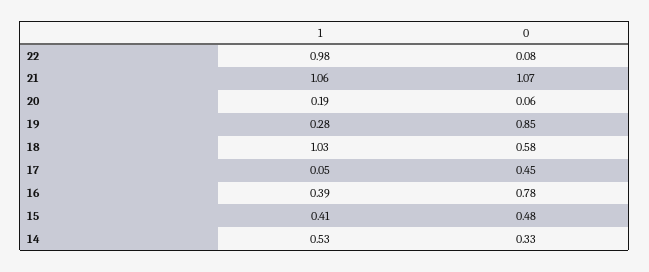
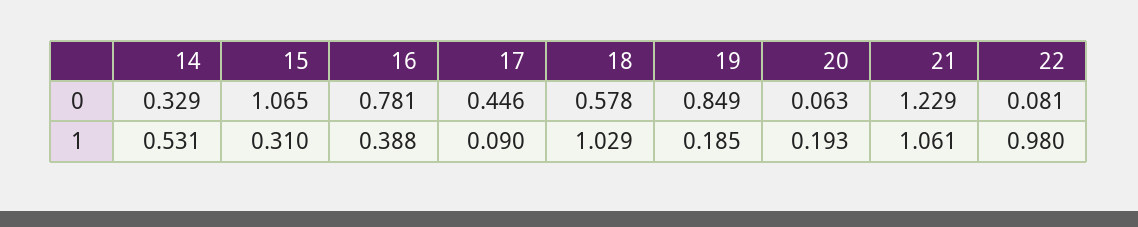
0, 21: 1.07 -> 1.229
1, 19: 0.28 -> 0.185
1, 17: 0.05 -> 0.09
1, 15: 0.41 -> 0.31
0, 15: 0.48 -> 1.065

